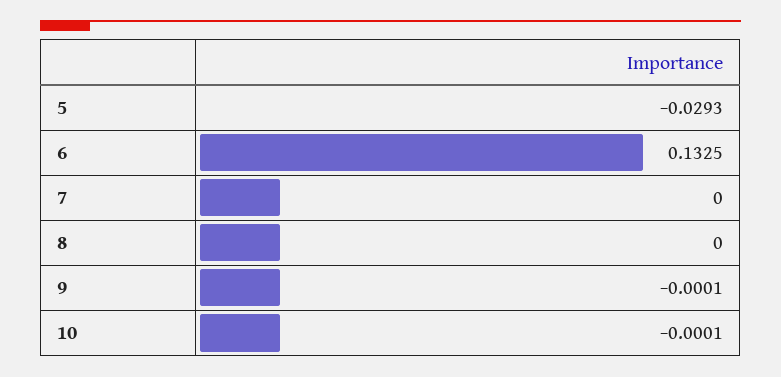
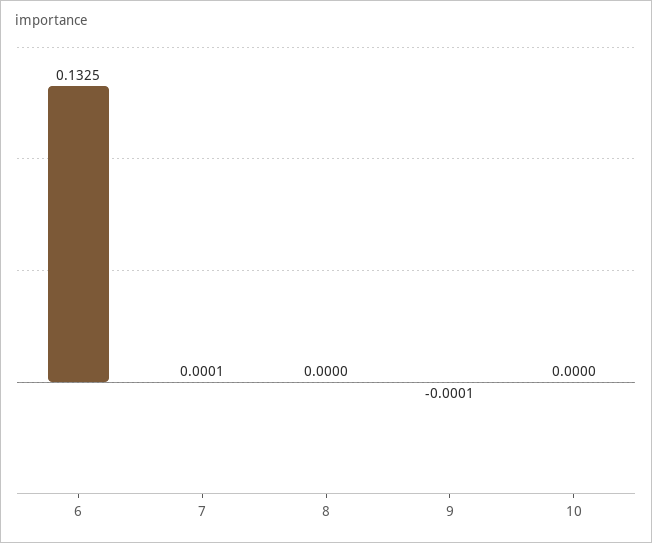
5: -0.0293 -> none
7: 0 -> 0.0001
10: -0.0001 -> 0

